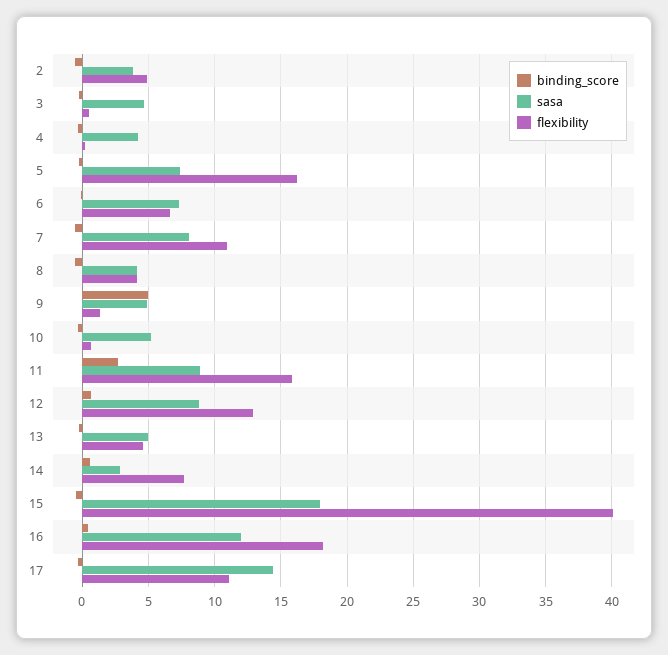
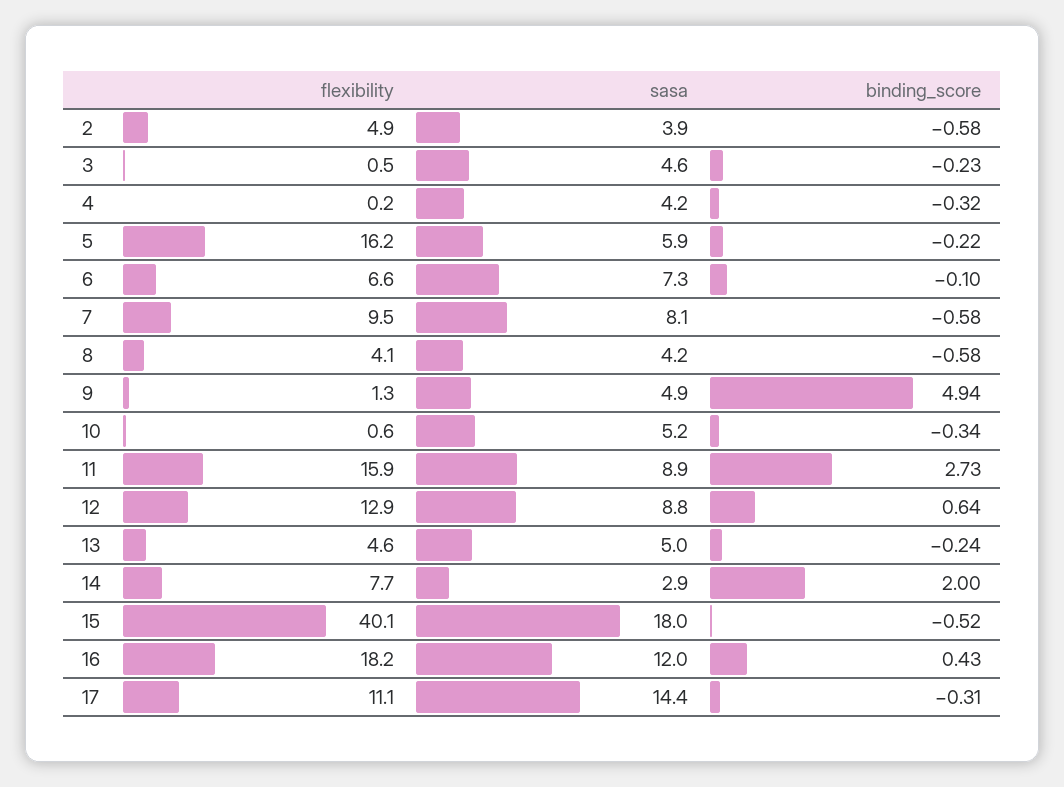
sasa, 5: 7.5 -> 5.9
flexibility, 7: 11 -> 9.5
binding_score, 14: 0.5 -> 2

